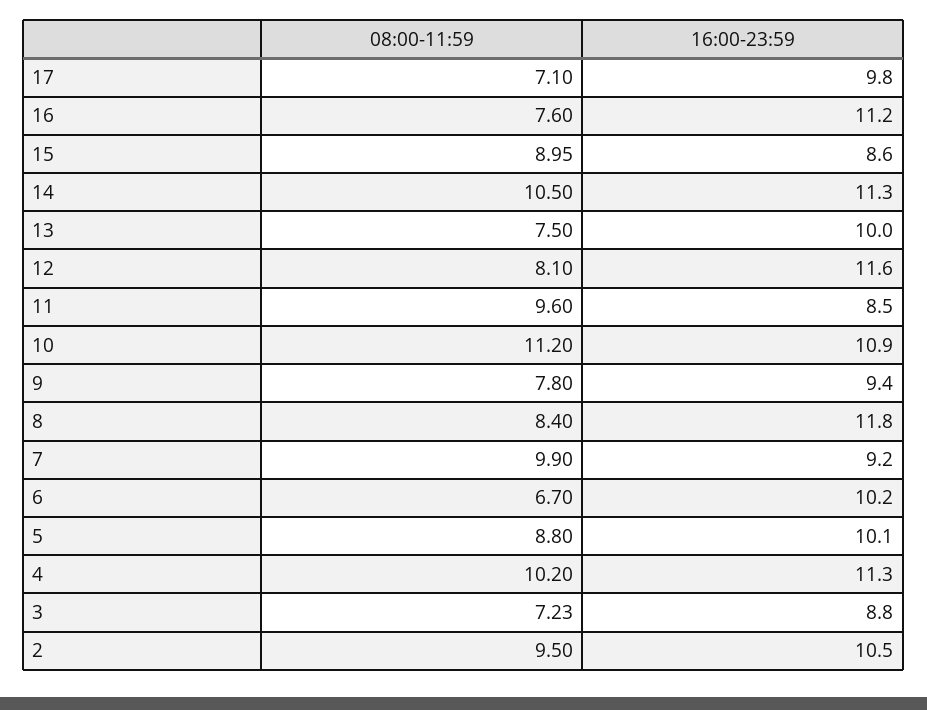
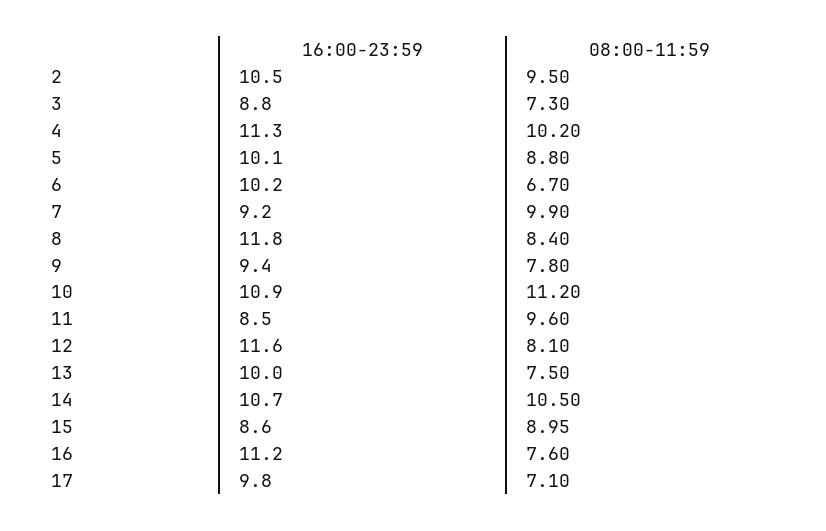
16:00-23:59, 14: 11.3 -> 10.7
08:00-11:59, 3: 7.23 -> 7.3

